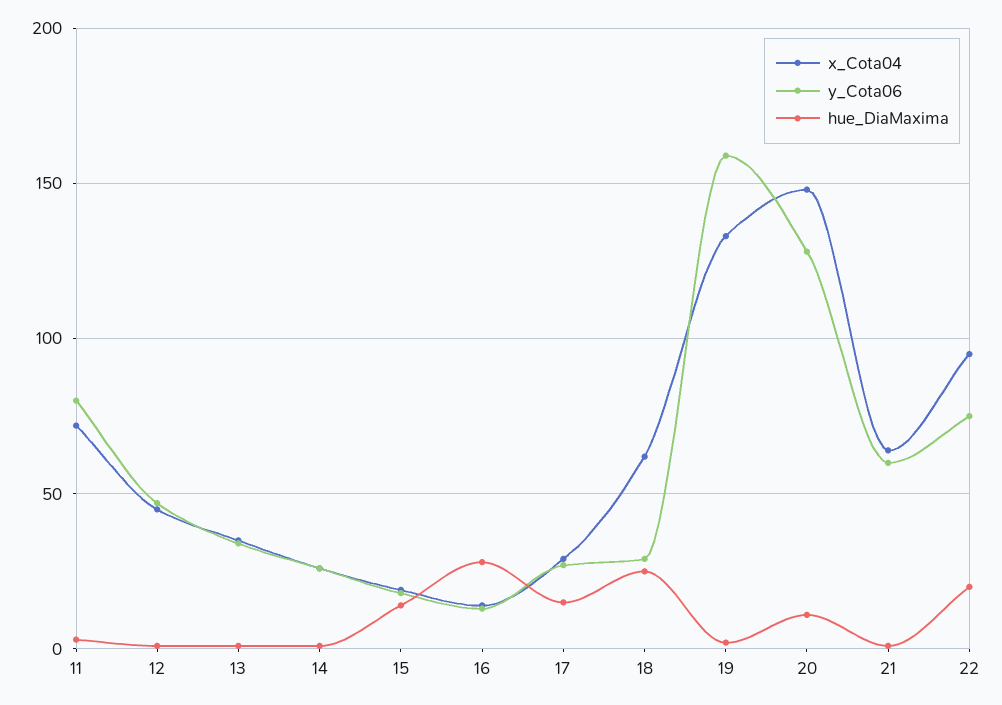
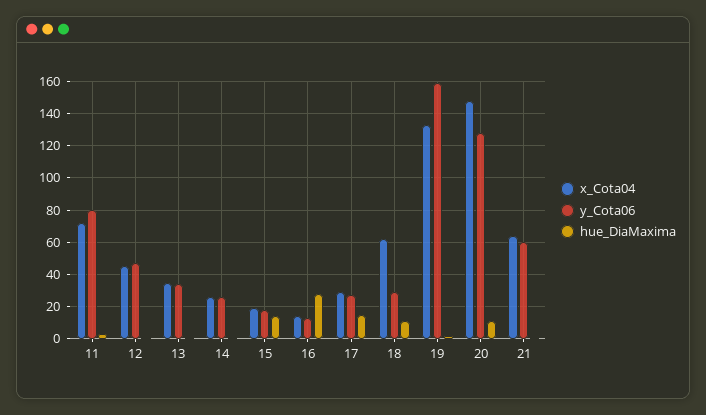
hue_DiaMaxima, 18: 25 -> 10
x_Cota04, 22: 95 -> none
y_Cota06, 22: 75 -> none
hue_DiaMaxima, 22: 20 -> none

